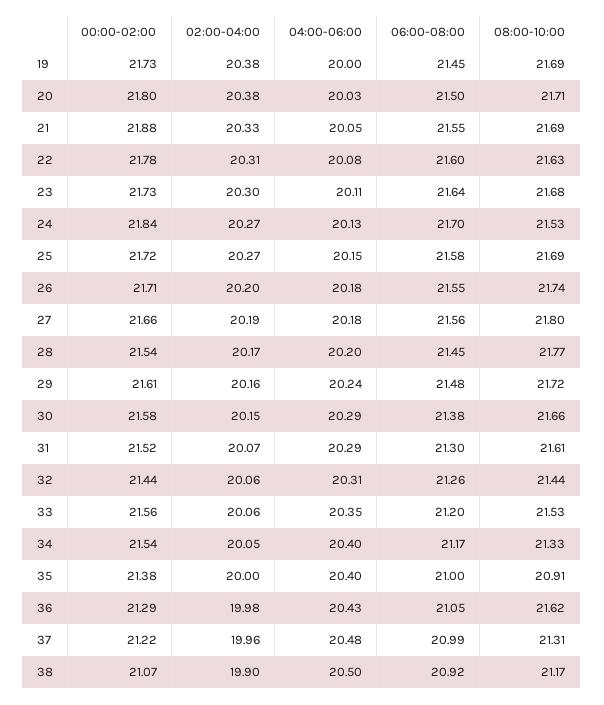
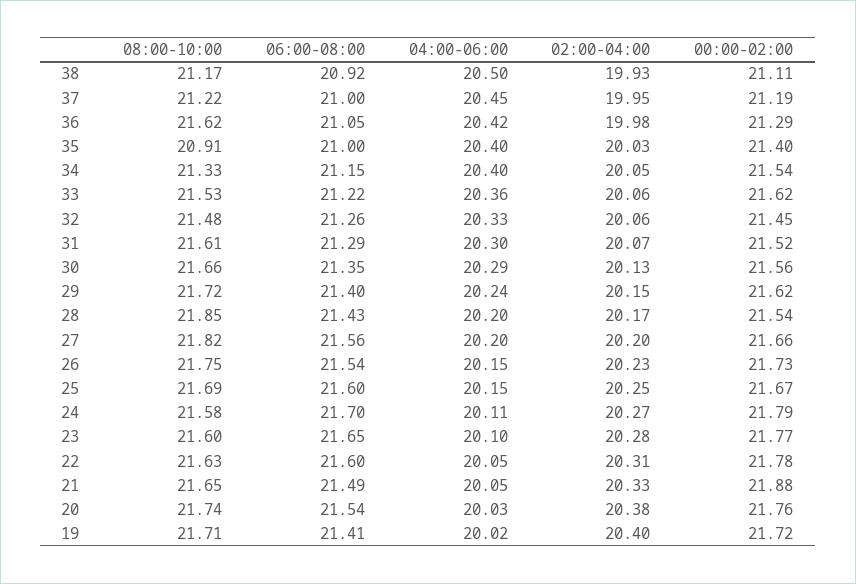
00:00-02:00, 19: 21.73 -> 21.72
02:00-04:00, 19: 20.38 -> 20.4
04:00-06:00, 19: 20 -> 20.02
06:00-08:00, 19: 21.45 -> 21.41
08:00-10:00, 19: 21.69 -> 21.71
00:00-02:00, 20: 21.8 -> 21.76
06:00-08:00, 20: 21.5 -> 21.54
08:00-10:00, 20: 21.71 -> 21.74
06:00-08:00, 21: 21.55 -> 21.49
08:00-10:00, 21: 21.69 -> 21.65
04:00-06:00, 22: 20.08 -> 20.05
00:00-02:00, 23: 21.73 -> 21.77
02:00-04:00, 23: 20.3 -> 20.28
04:00-06:00, 23: 20.11 -> 20.1
06:00-08:00, 23: 21.64 -> 21.65
08:00-10:00, 23: 21.68 -> 21.6
00:00-02:00, 24: 21.84 -> 21.79
04:00-06:00, 24: 20.13 -> 20.11
08:00-10:00, 24: 21.53 -> 21.58
00:00-02:00, 25: 21.72 -> 21.67
02:00-04:00, 25: 20.27 -> 20.25
06:00-08:00, 25: 21.58 -> 21.6
00:00-02:00, 26: 21.71 -> 21.73
02:00-04:00, 26: 20.2 -> 20.23
04:00-06:00, 26: 20.18 -> 20.15
06:00-08:00, 26: 21.55 -> 21.54
08:00-10:00, 26: 21.74 -> 21.75
02:00-04:00, 27: 20.19 -> 20.2
04:00-06:00, 27: 20.18 -> 20.2
08:00-10:00, 27: 21.8 -> 21.82
06:00-08:00, 28: 21.45 -> 21.43
08:00-10:00, 28: 21.77 -> 21.85
00:00-02:00, 29: 21.61 -> 21.62
02:00-04:00, 29: 20.16 -> 20.15
06:00-08:00, 29: 21.48 -> 21.4
00:00-02:00, 30: 21.58 -> 21.56
02:00-04:00, 30: 20.15 -> 20.13
06:00-08:00, 30: 21.38 -> 21.35
04:00-06:00, 31: 20.29 -> 20.3
06:00-08:00, 31: 21.3 -> 21.29
00:00-02:00, 32: 21.44 -> 21.45
04:00-06:00, 32: 20.31 -> 20.33
08:00-10:00, 32: 21.44 -> 21.48
00:00-02:00, 33: 21.56 -> 21.62
04:00-06:00, 33: 20.35 -> 20.36
06:00-08:00, 33: 21.2 -> 21.22
06:00-08:00, 34: 21.17 -> 21.15
00:00-02:00, 35: 21.38 -> 21.4
02:00-04:00, 35: 20 -> 20.03
04:00-06:00, 36: 20.43 -> 20.42
00:00-02:00, 37: 21.22 -> 21.19
02:00-04:00, 37: 19.96 -> 19.95
04:00-06:00, 37: 20.48 -> 20.45
06:00-08:00, 37: 20.99 -> 21
08:00-10:00, 37: 21.31 -> 21.22
00:00-02:00, 38: 21.07 -> 21.11
02:00-04:00, 38: 19.9 -> 19.93

